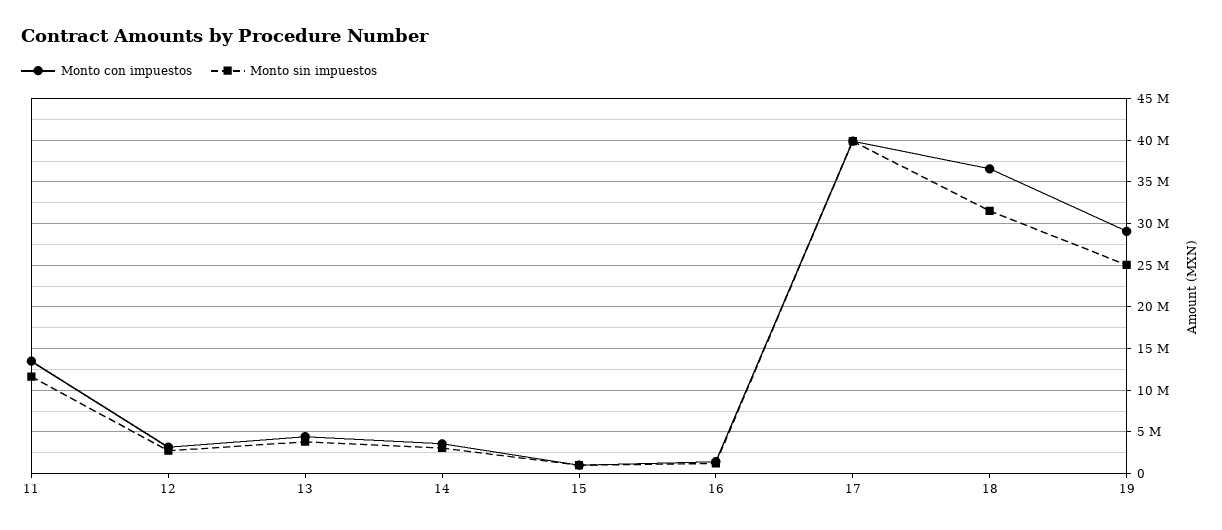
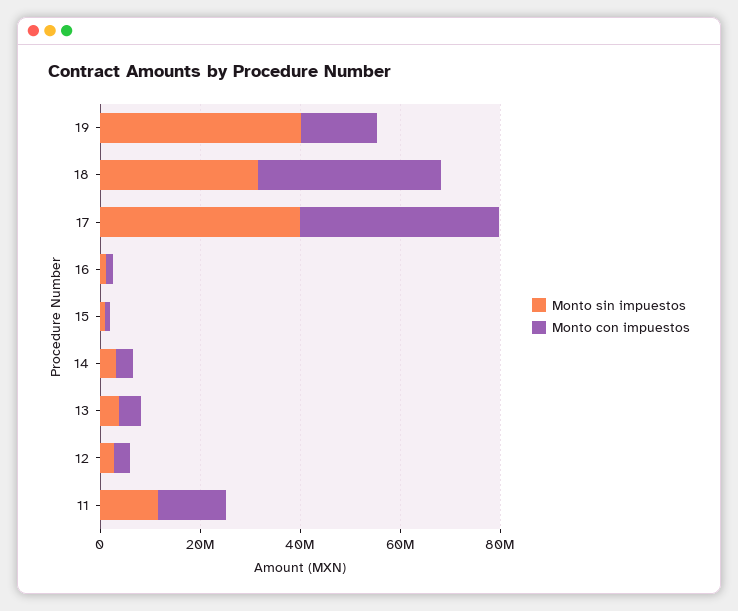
Monto con impuestos, 19: 29000000 -> 15000000
Monto sin impuestos, 19: 25000000 -> 40000000

